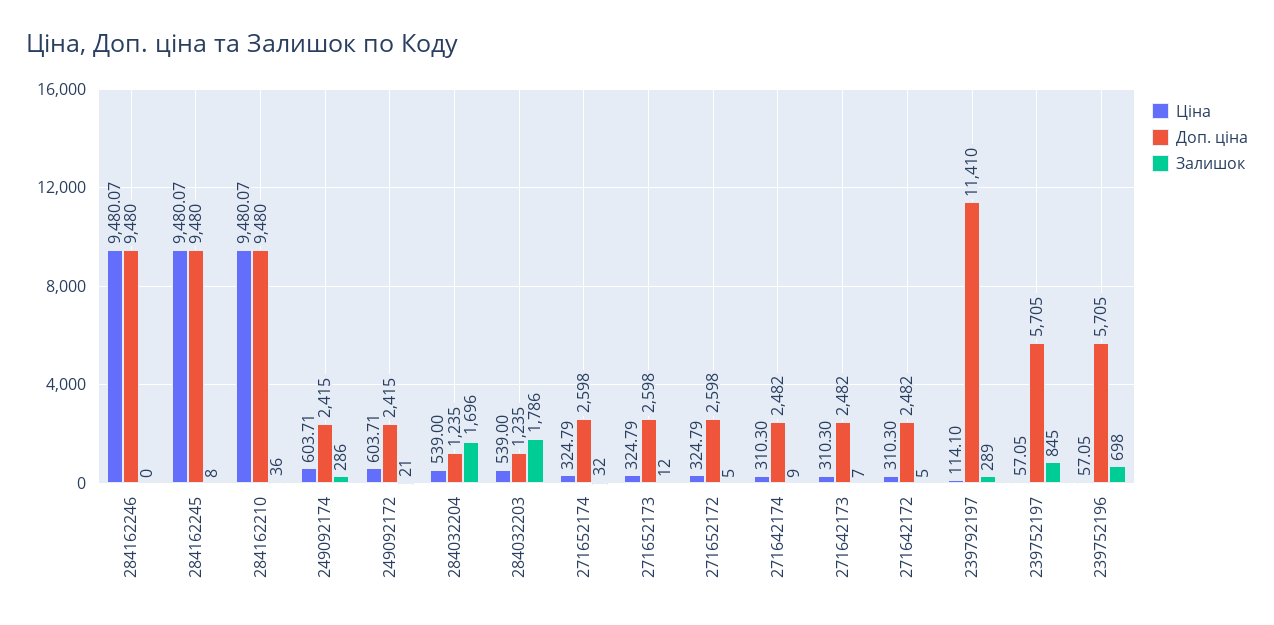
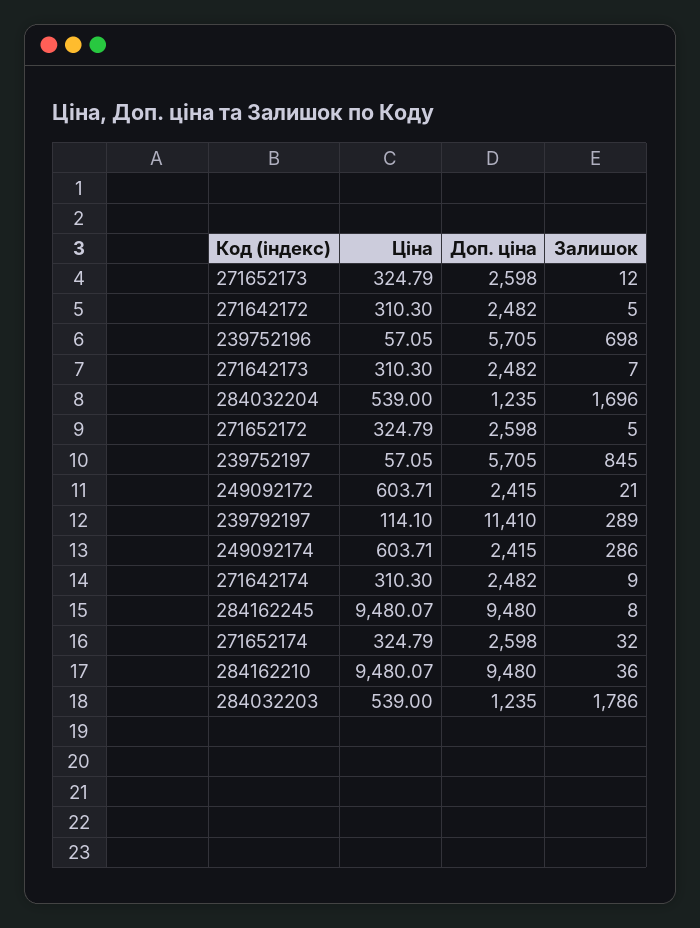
Ціна, 284162246: 9480.07 -> none
Доп. ціна, 284162246: 9480 -> none
Залишок, 284162246: 0 -> none

